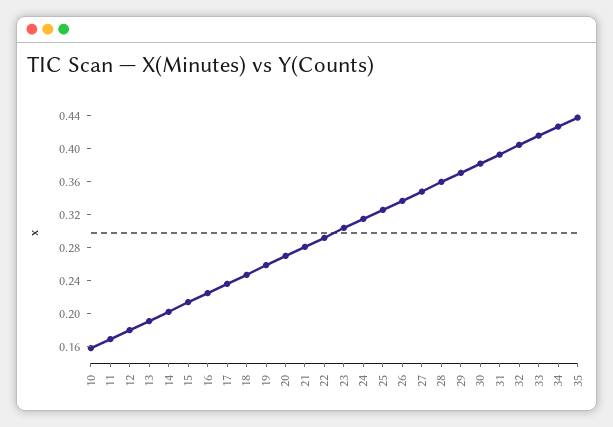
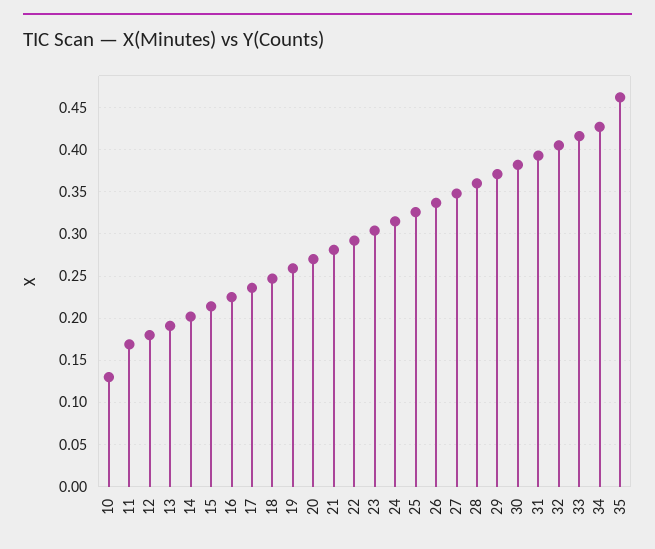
10: 0.16 -> 0.13
35: 0.44 -> 0.46

